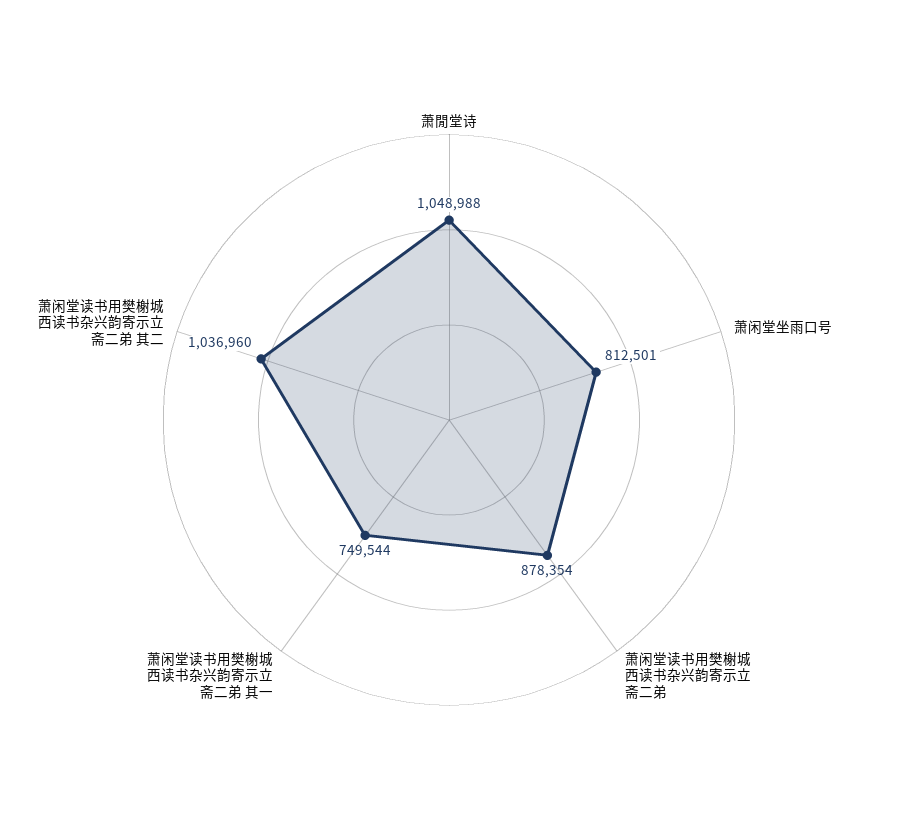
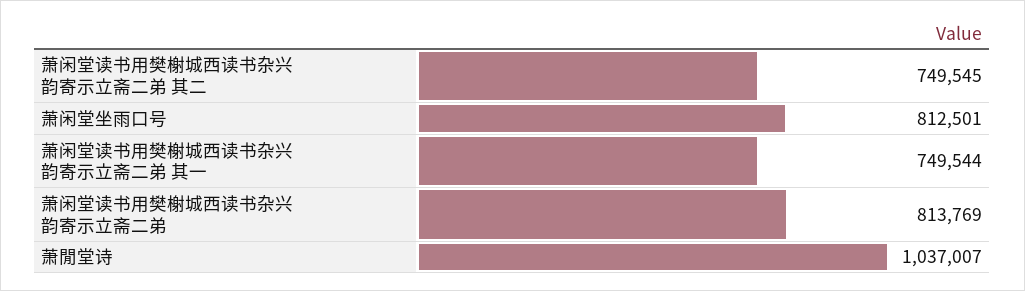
萧閒堂诗: 1048988 -> 1037007
萧闲堂读书用樊榭城西读书杂兴韵寄示立斋二弟: 878354 -> 813769
萧闲堂读书用樊榭城西读书杂兴韵寄示立斋二弟 其二: 1036960 -> 749545

